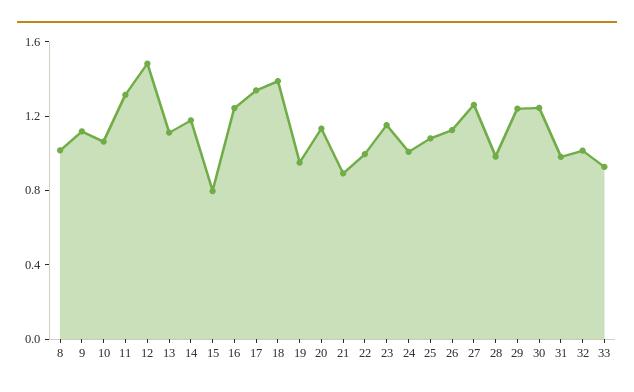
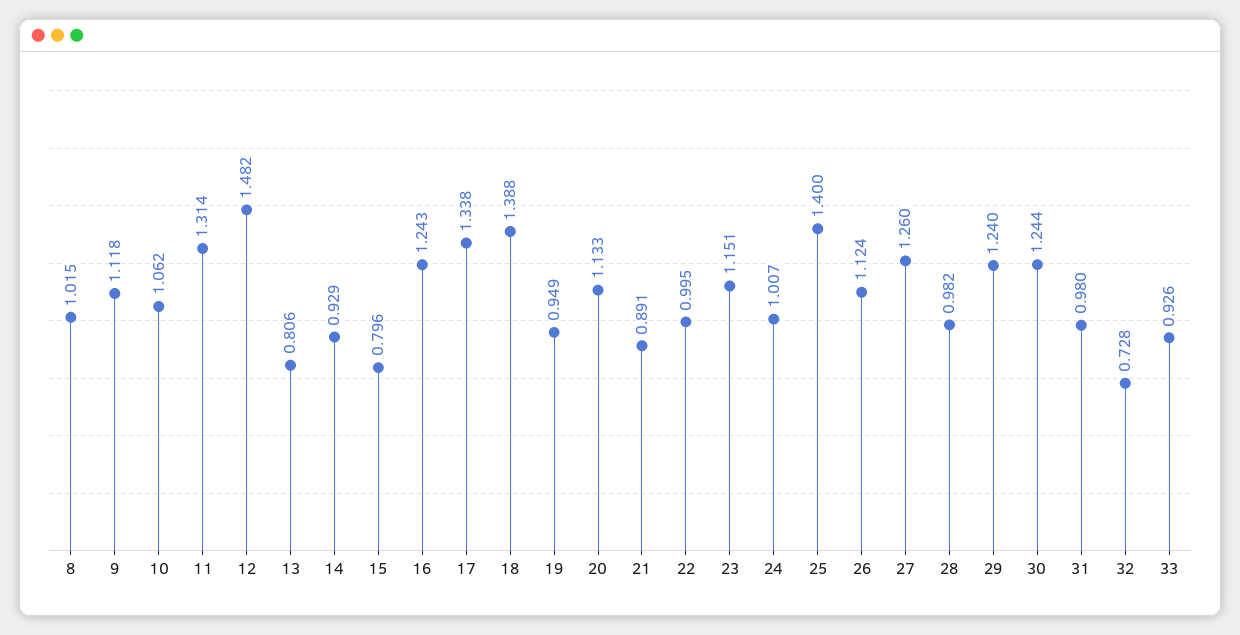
13: 1.1 -> 0.806
14: 1.2 -> 0.929
25: 1.1 -> 1.4
32: 1 -> 0.728

